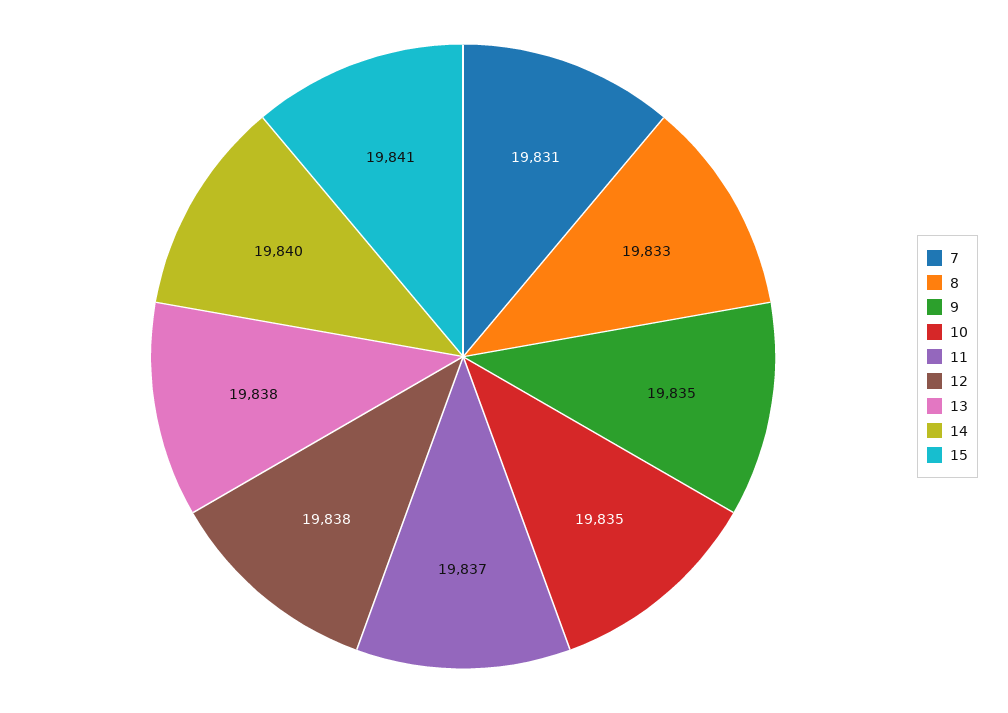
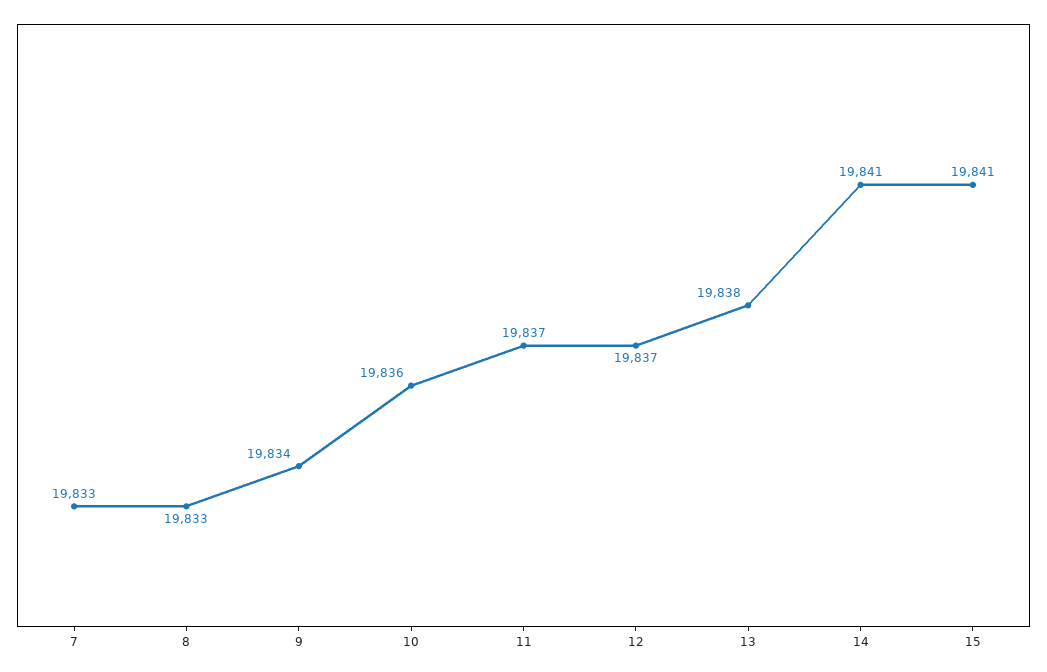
7: 19831 -> 19833
9: 19835 -> 19834
10: 19835 -> 19836
12: 19838 -> 19837
14: 19840 -> 19841

